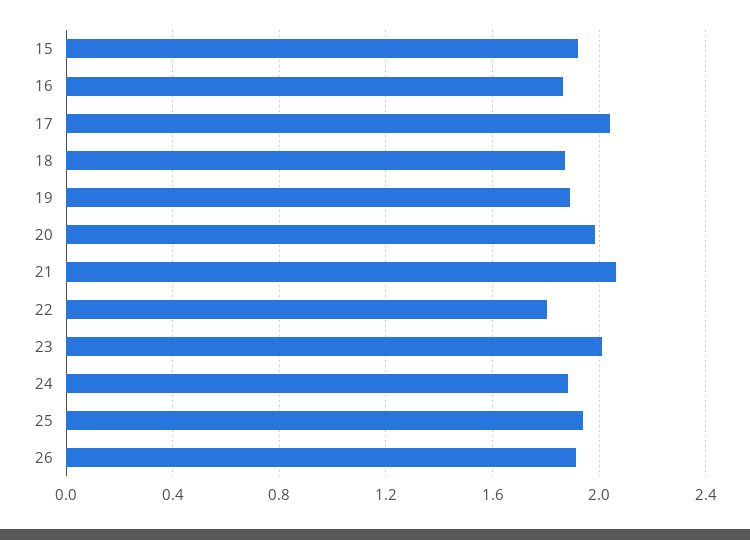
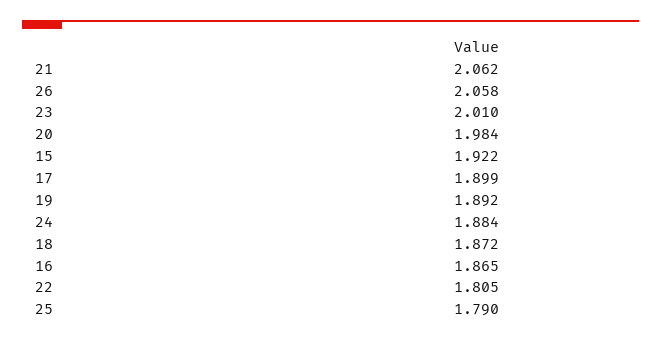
17: 2.05 -> 1.899
25: 1.95 -> 1.79
26: 1.9 -> 2.058

